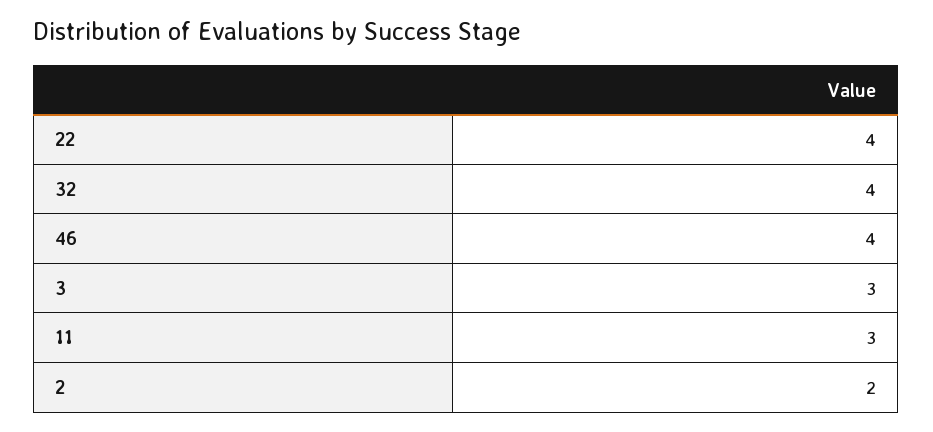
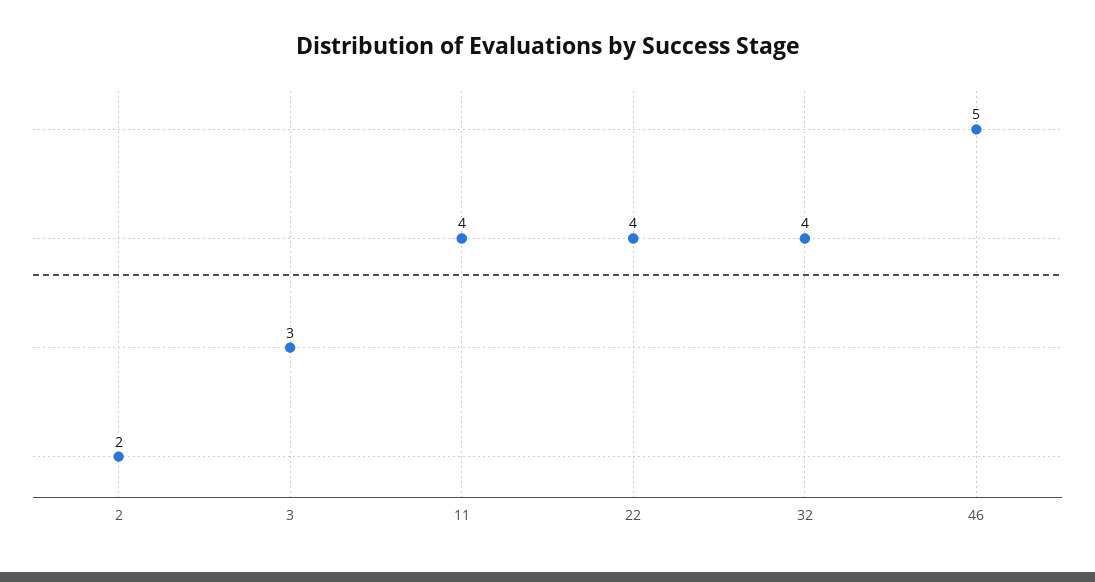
46: 4 -> 5
11: 3 -> 4

